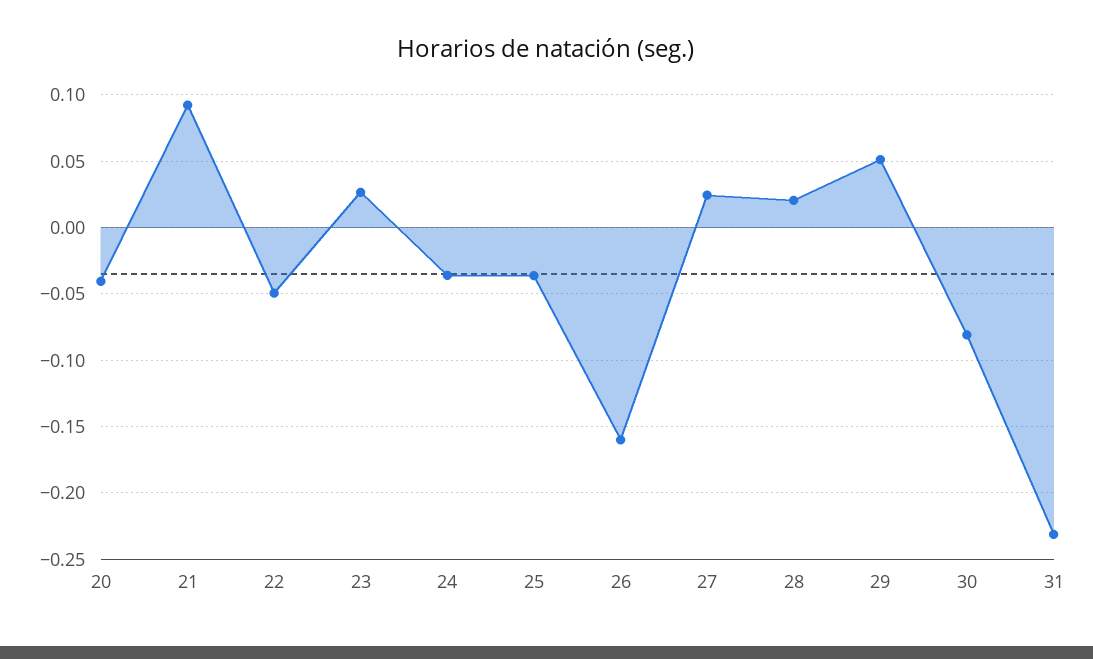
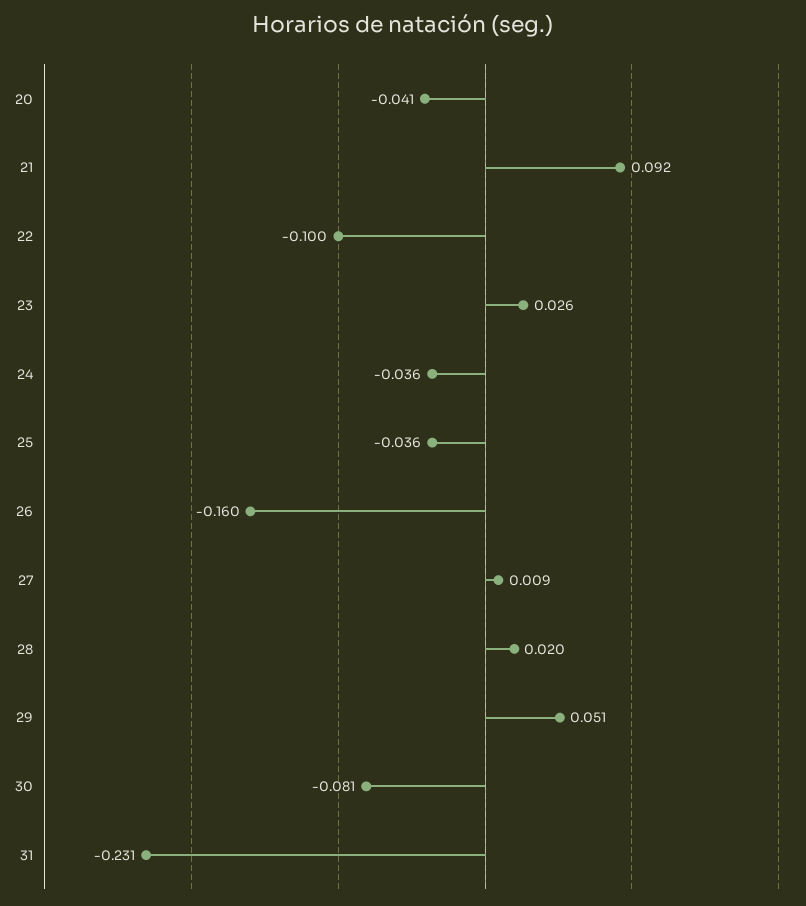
22: -0.05 -> -0.1
27: 0.025 -> 0.009

